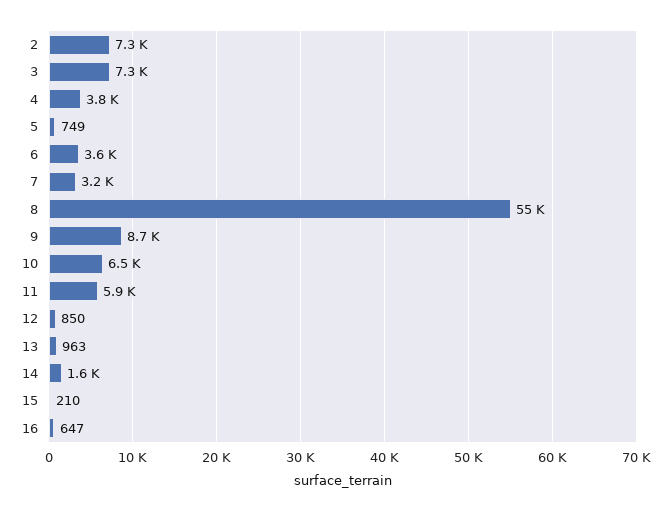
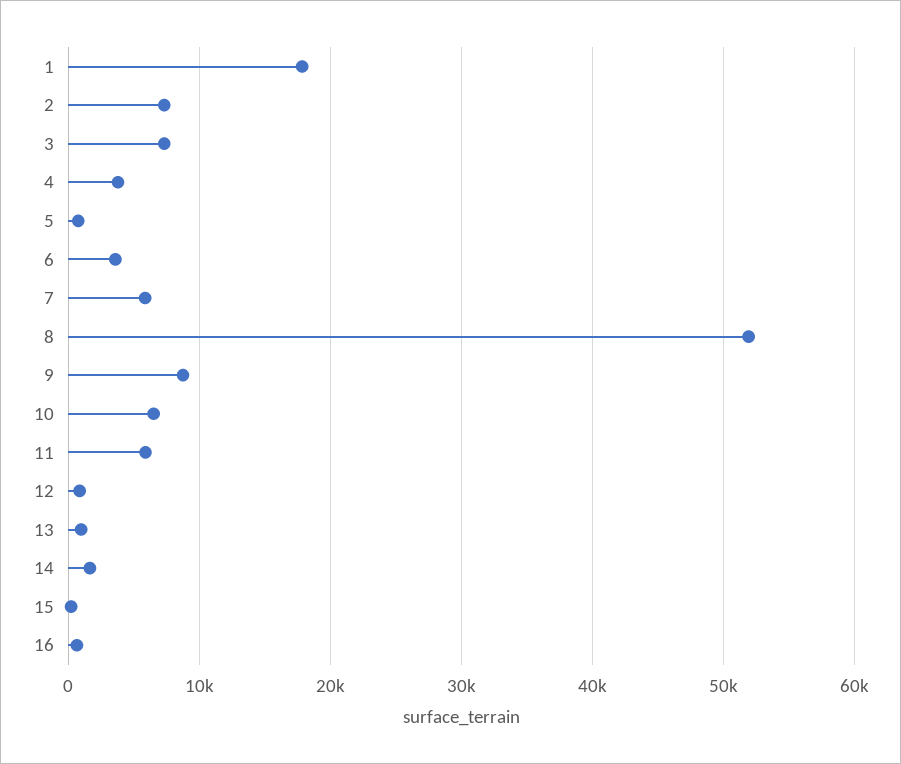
7: 3200 -> 6000
8: 55000 -> 52000
1: none -> 18000

